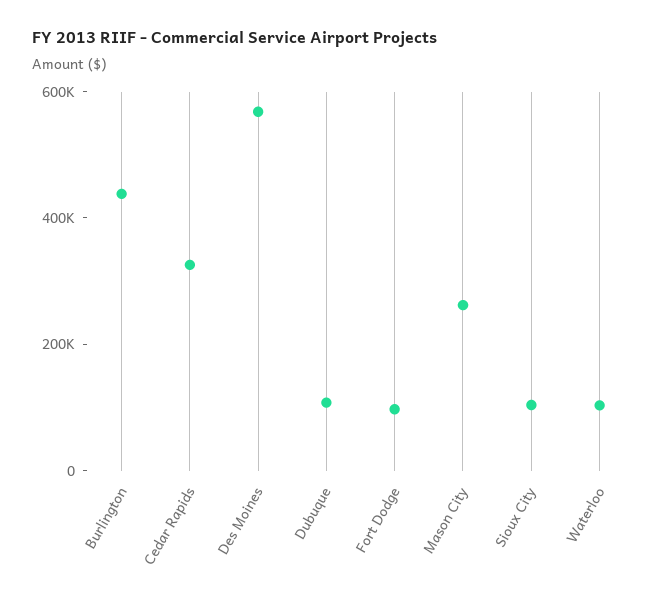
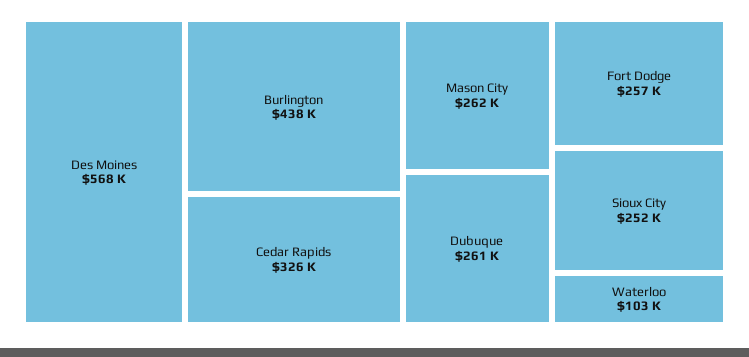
Dubuque: 100000 -> 261000
Fort Dodge: 100000 -> 257000
Sioux City: 100000 -> 252000

